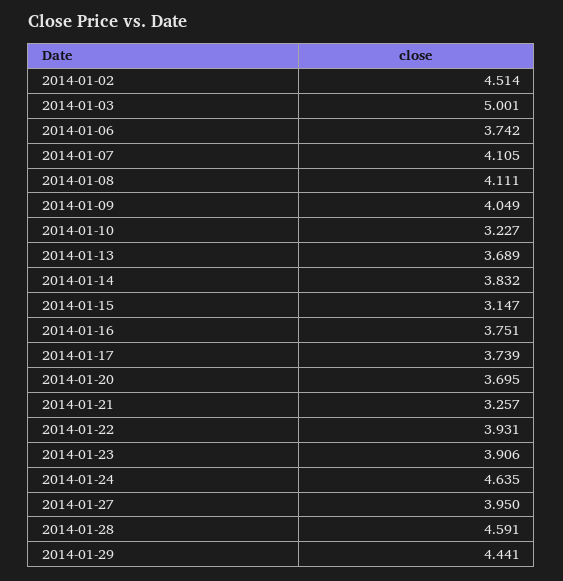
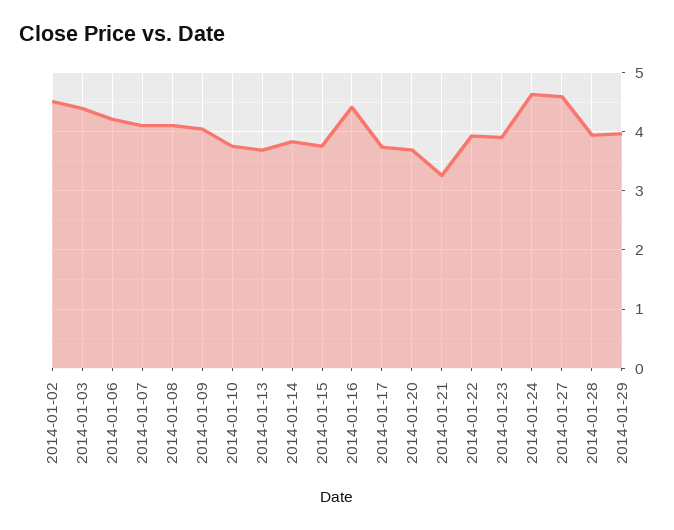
2014-01-03: 5.001 -> 4.4
2014-01-06: 3.742 -> 4.2
2014-01-10: 3.227 -> 3.8
2014-01-15: 3.147 -> 3.8
2014-01-16: 3.751 -> 4.4
2014-01-27: 3.95 -> 4.6
2014-01-28: 4.591 -> 4
2014-01-29: 4.441 -> 4

